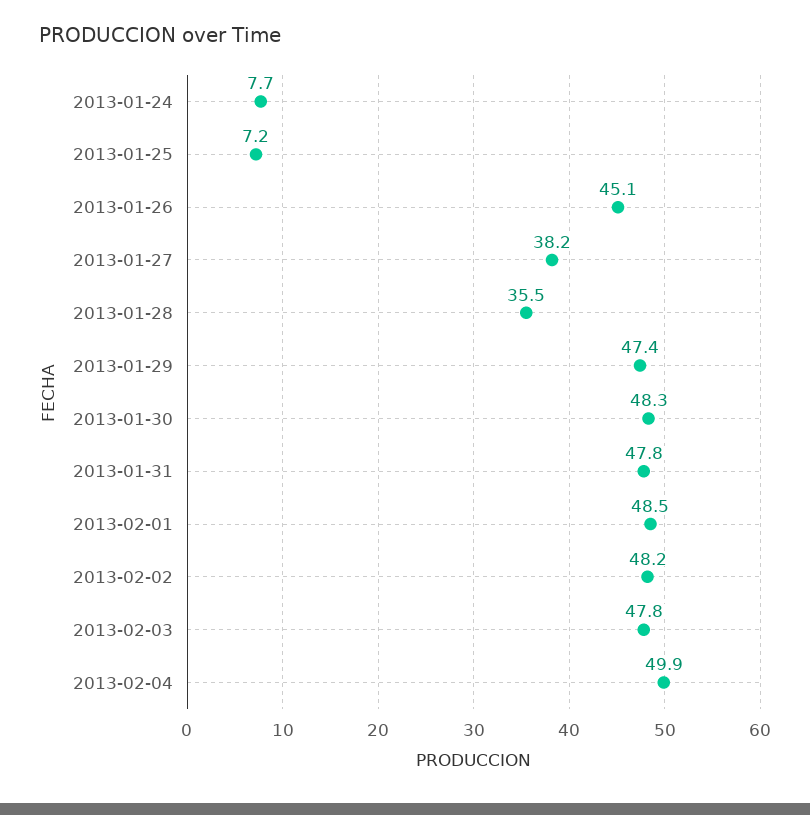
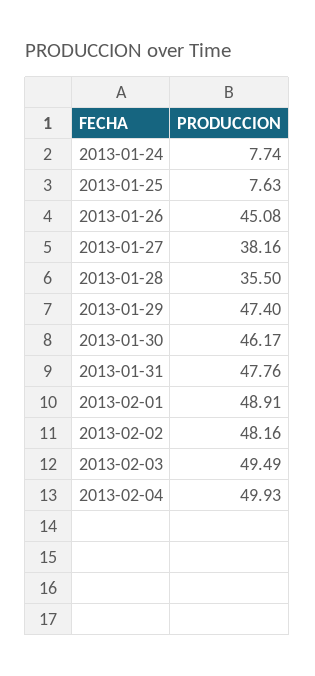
2013-01-25: 7.2 -> 7.63
2013-01-30: 48.3 -> 46.17
2013-02-01: 48.5 -> 48.91
2013-02-03: 47.8 -> 49.49

